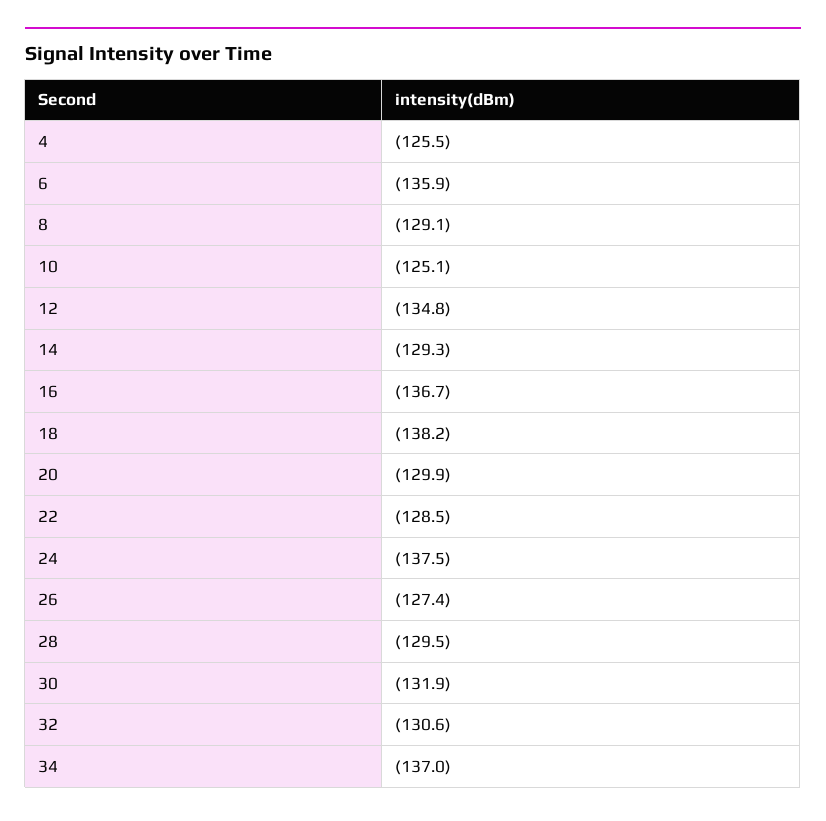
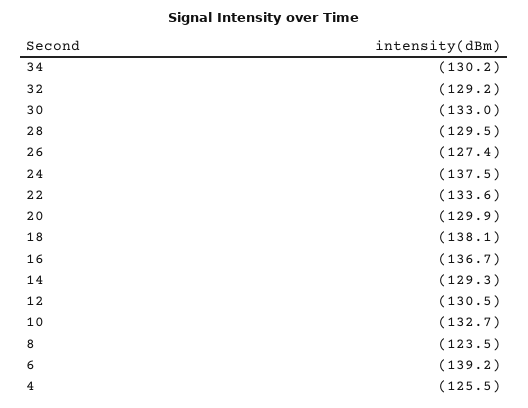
6: -135.9 -> -139.2
8: -129.1 -> -123.5
10: -125.1 -> -132.7
12: -134.8 -> -130.5
18: -138.2 -> -138.1
22: -128.5 -> -133.6
30: -131.9 -> -133
32: -130.6 -> -129.2
34: -137 -> -130.2

